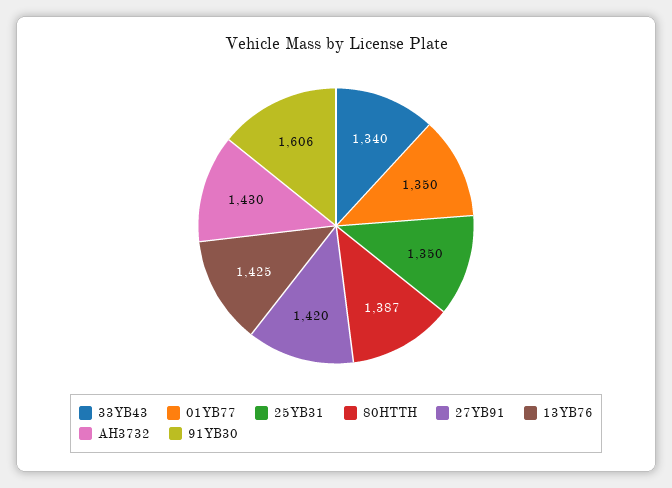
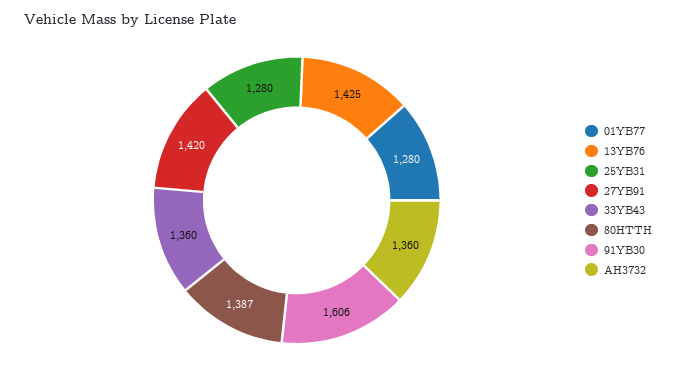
33YB43: 1340 -> 1360
01YB77: 1350 -> 1280
25YB31: 1350 -> 1280
AH3732: 1430 -> 1360

